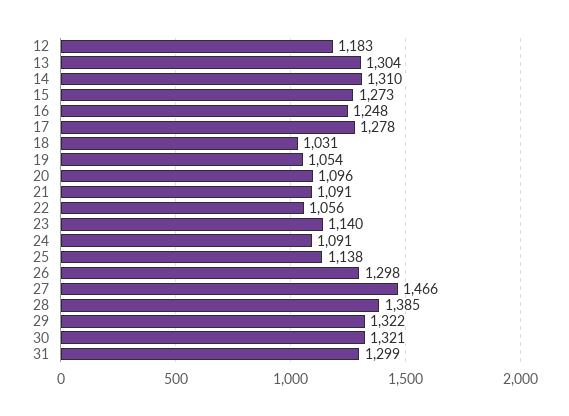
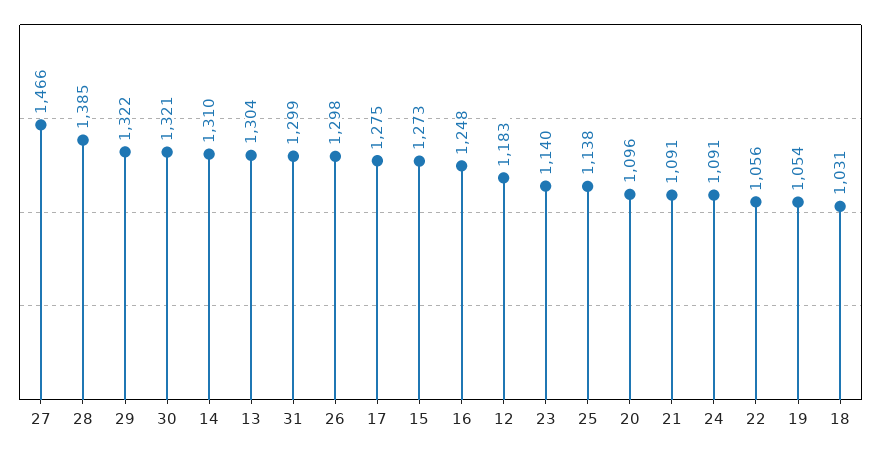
17: 1278 -> 1275

